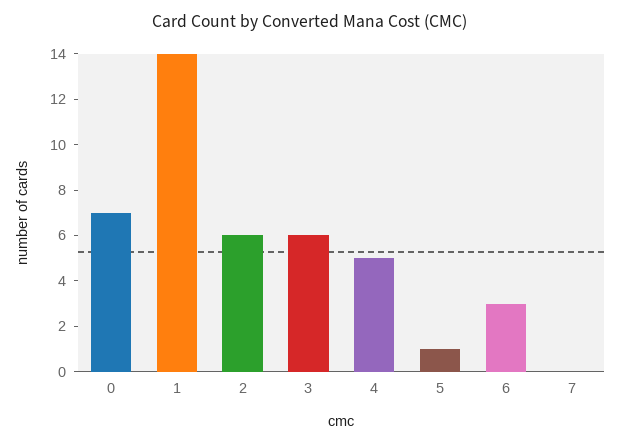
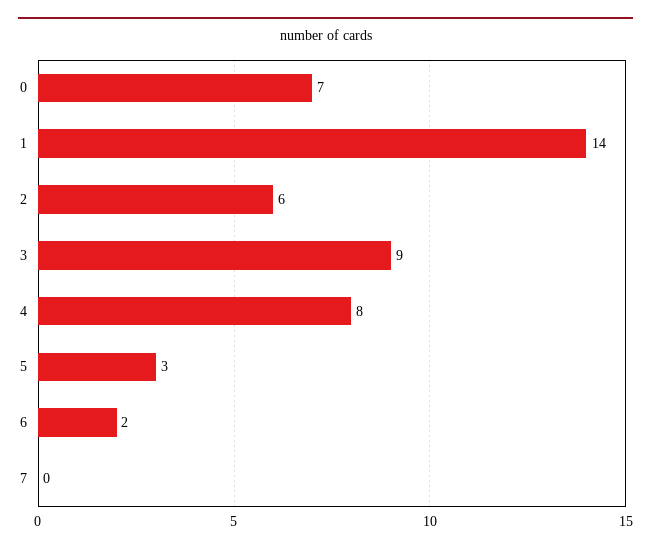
3: 6 -> 9
4: 5 -> 8
5: 1 -> 3
6: 3 -> 2

